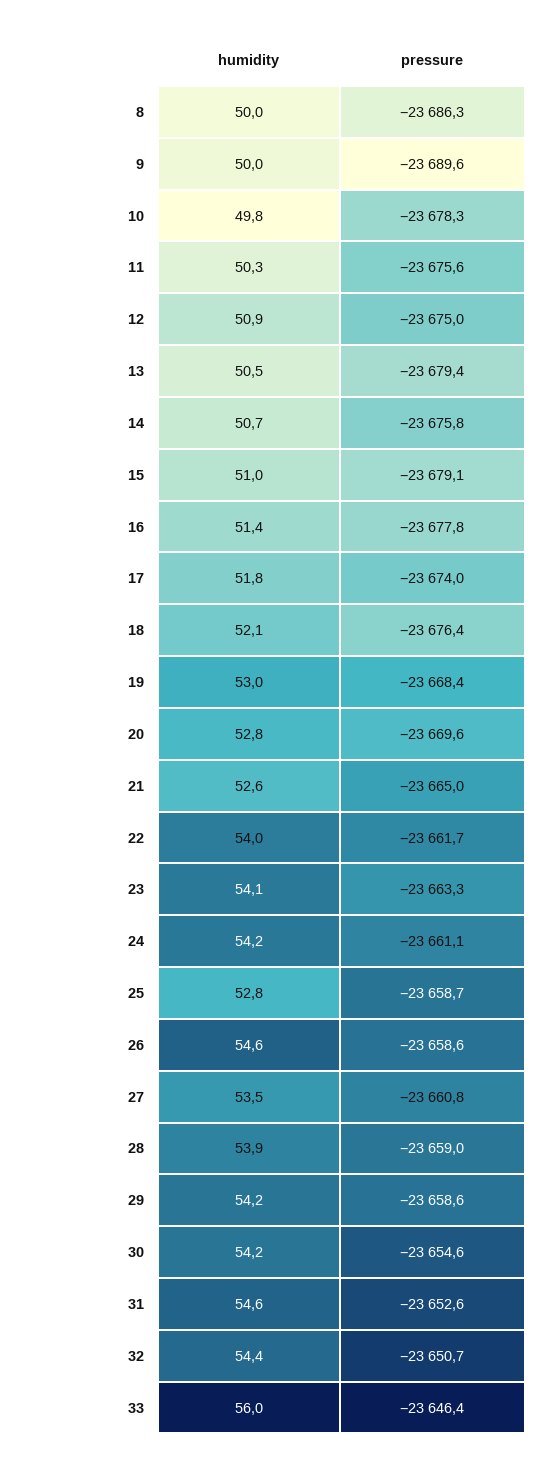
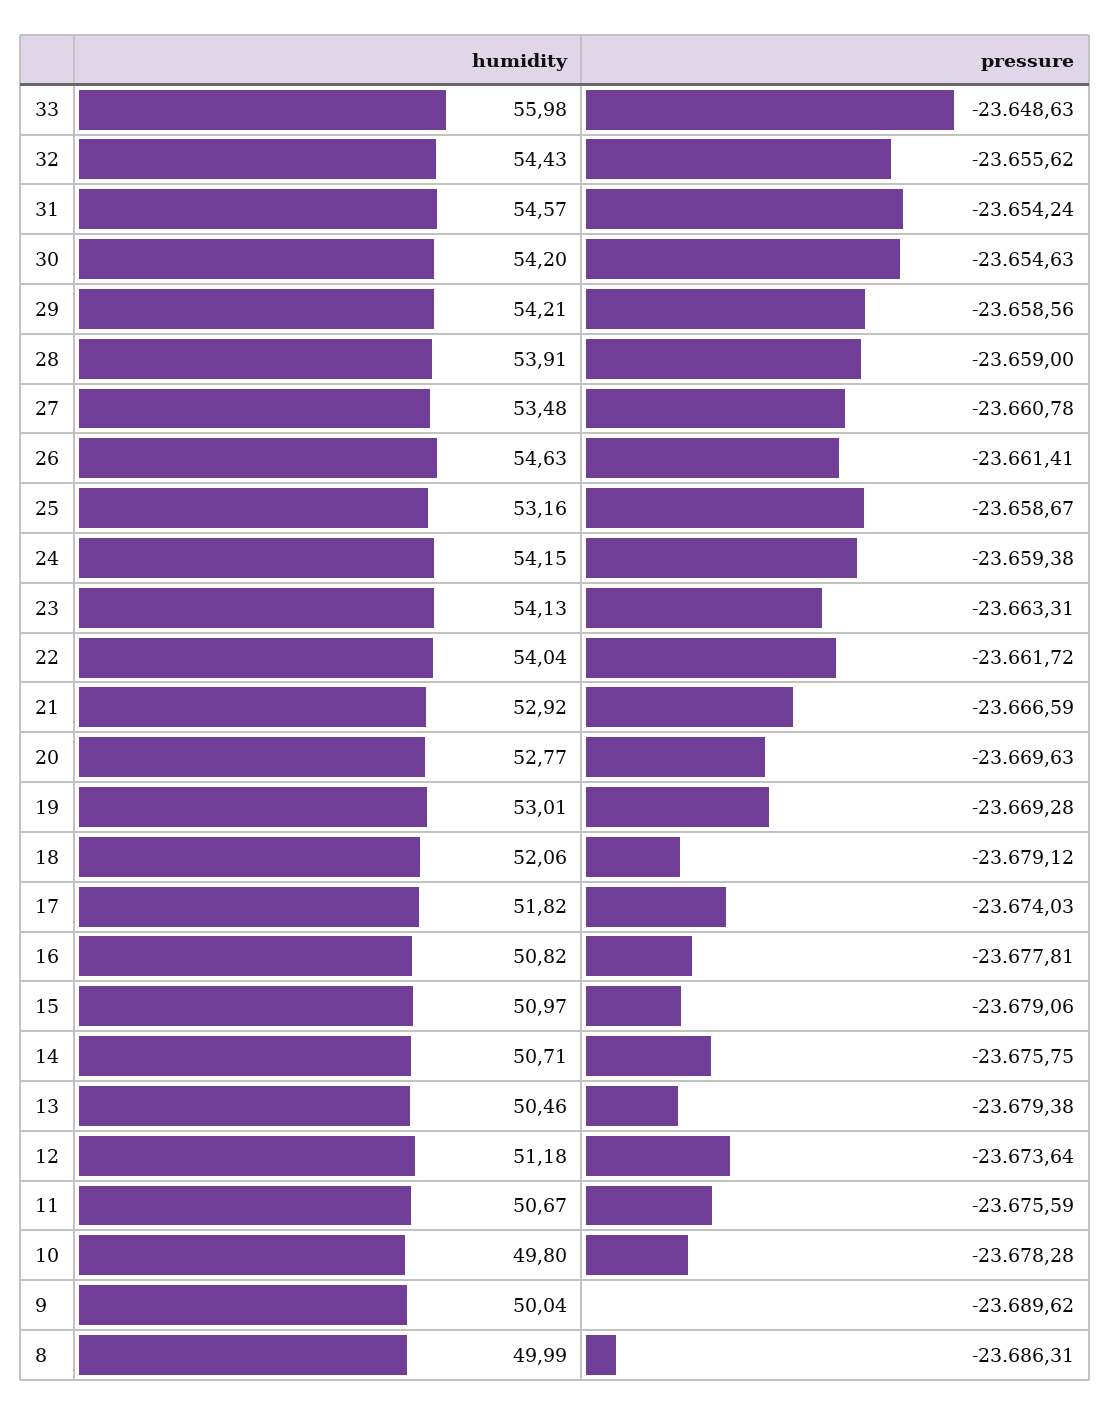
humidity, 11: 50.3 -> 50.67
humidity, 12: 50.9 -> 51.18
pressure, 12: -23675 -> -23673.64
humidity, 16: 51.4 -> 50.82
pressure, 18: -23676.4 -> -23679.12
pressure, 19: -23668.4 -> -23669.28
humidity, 21: 52.6 -> 52.92
pressure, 21: -23665 -> -23666.59
pressure, 24: -23661.1 -> -23659.38
humidity, 25: 52.8 -> 53.16
pressure, 26: -23658.6 -> -23661.41
pressure, 31: -23652.6 -> -23654.24
pressure, 32: -23650.7 -> -23655.62
pressure, 33: -23646.4 -> -23648.63

